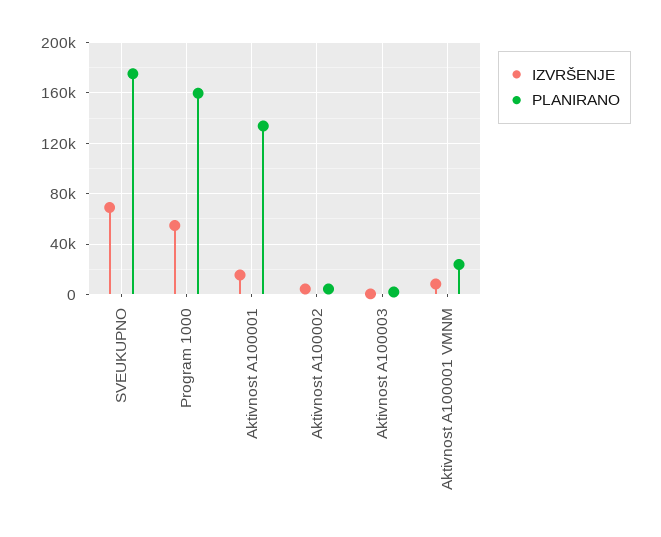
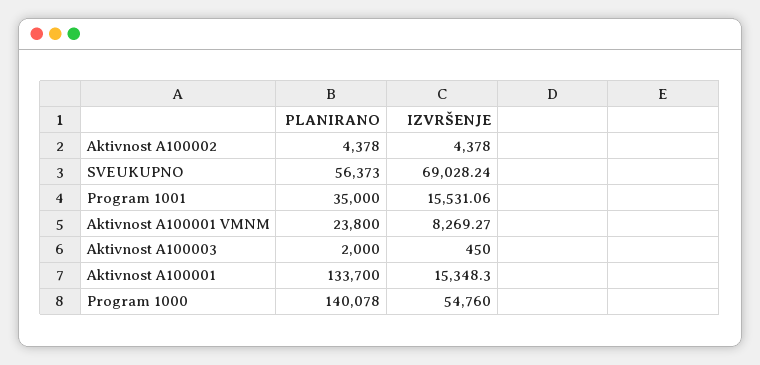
PLANIRANO, SVEUKUPNO: 175000 -> 56373
PLANIRANO, Program 1000: 160000 -> 140078
PLANIRANO, Program 1001: none -> 35000
IZVRŠENJE, Program 1001: none -> 15531.06

